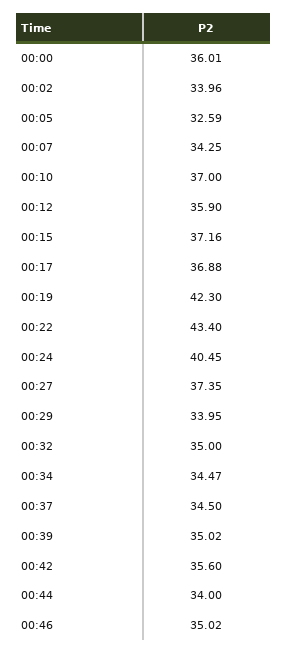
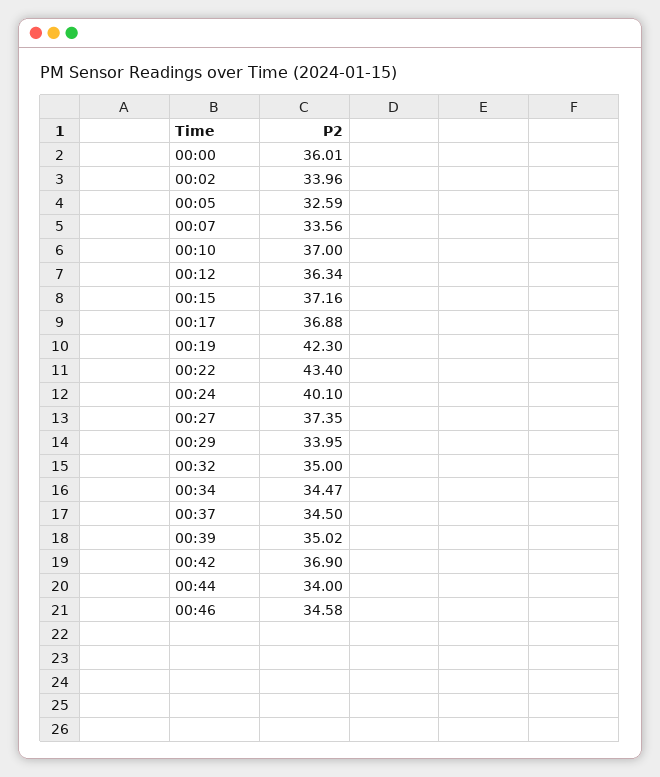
00:07: 34.25 -> 33.56
00:12: 35.9 -> 36.34
00:24: 40.45 -> 40.1
00:42: 35.6 -> 36.9
00:46: 35.02 -> 34.58

